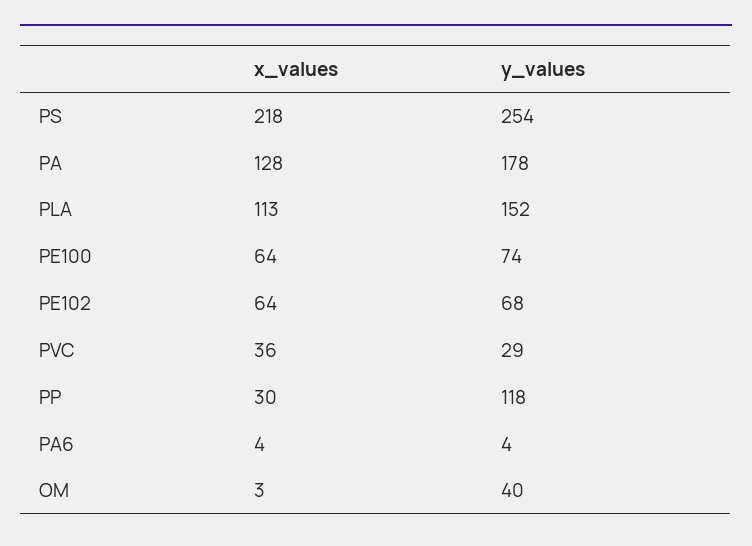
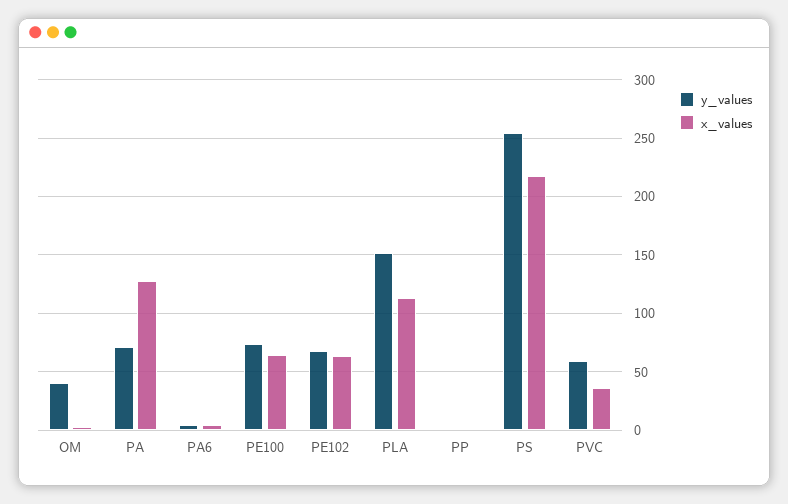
y_values, PA: 178 -> 70
y_values, PVC: 29 -> 60
x_values, PP: 30 -> 0
y_values, PP: 118 -> 0

